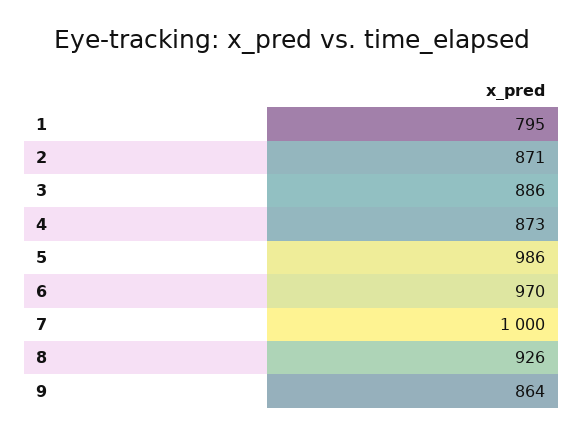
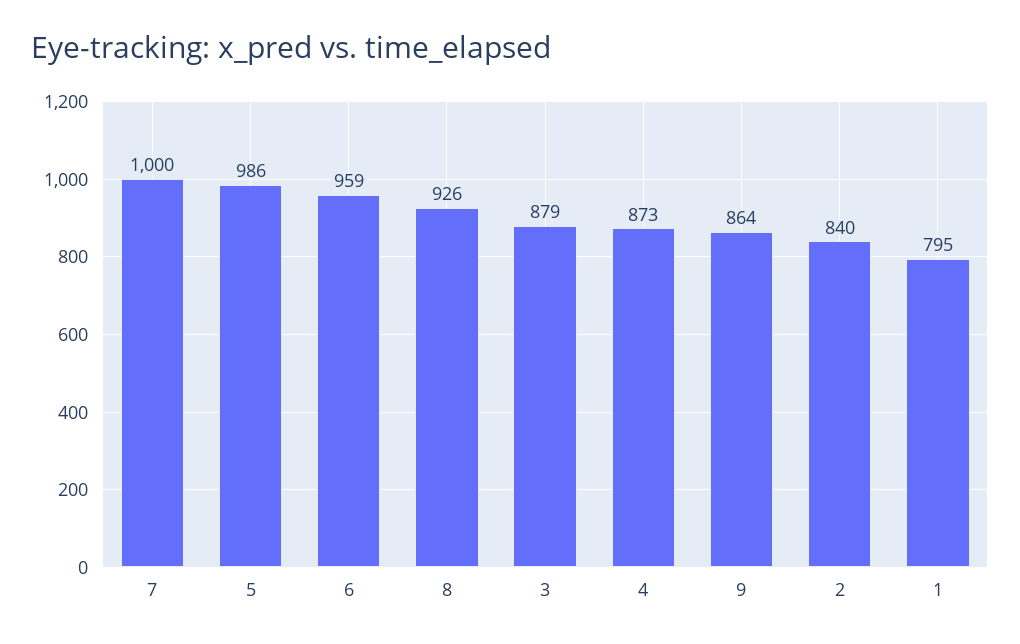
2: 871 -> 840
3: 886 -> 879
6: 970 -> 959

